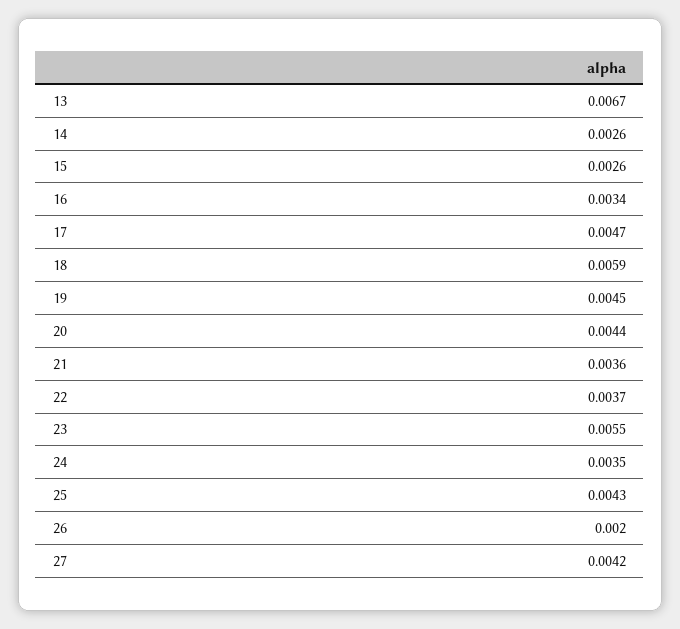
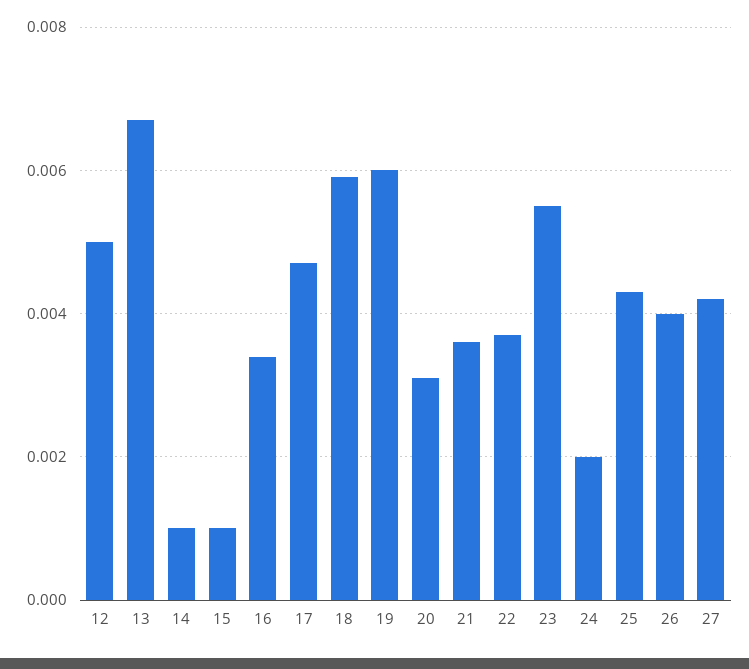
14: 0.0026 -> 0.001
15: 0.0026 -> 0.001
19: 0.0045 -> 0.006
20: 0.0044 -> 0.003
24: 0.0035 -> 0.002
26: 0.002 -> 0.004
12: none -> 0.005

